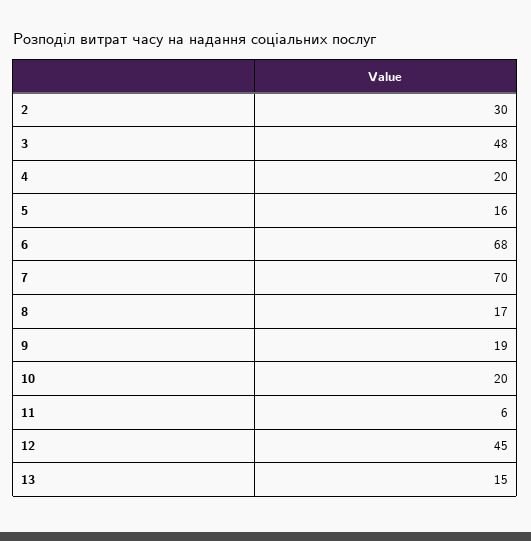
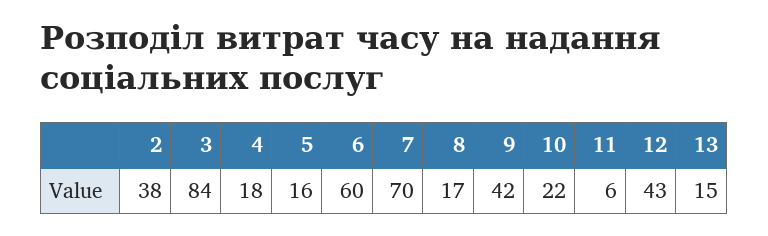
2: 30 -> 38
3: 48 -> 84
4: 20 -> 18
6: 68 -> 60
9: 19 -> 42
10: 20 -> 22
12: 45 -> 43

